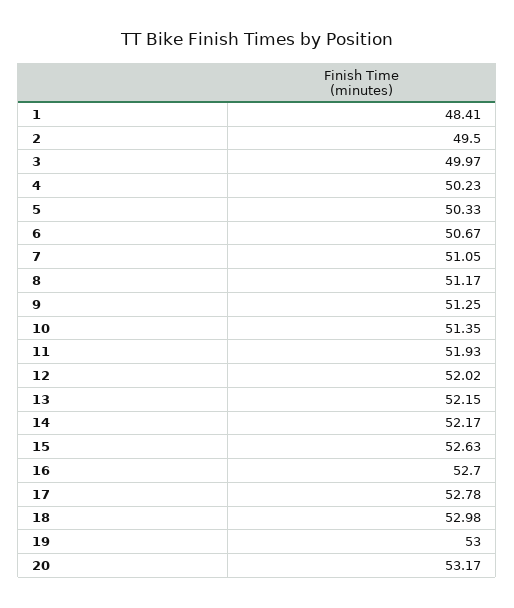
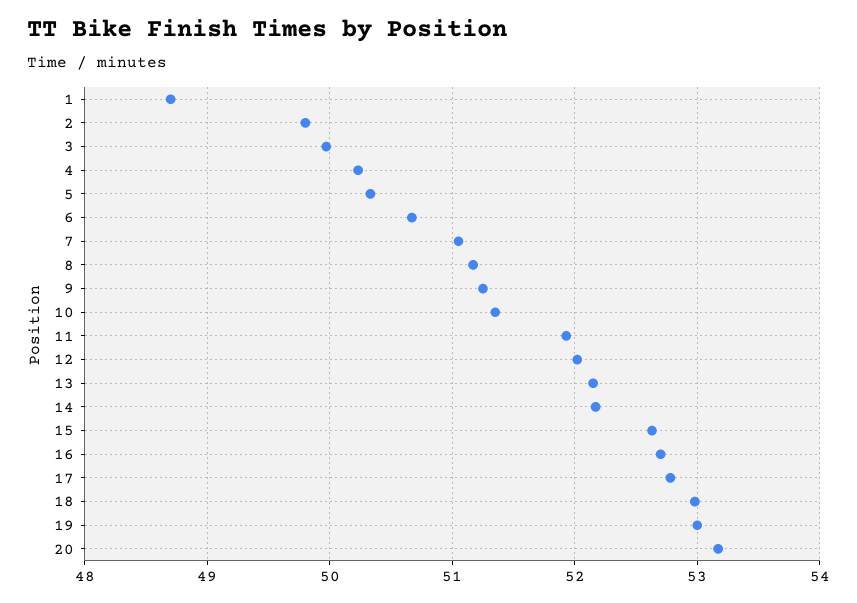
1: 48.41 -> 48.7
2: 49.5 -> 49.8

